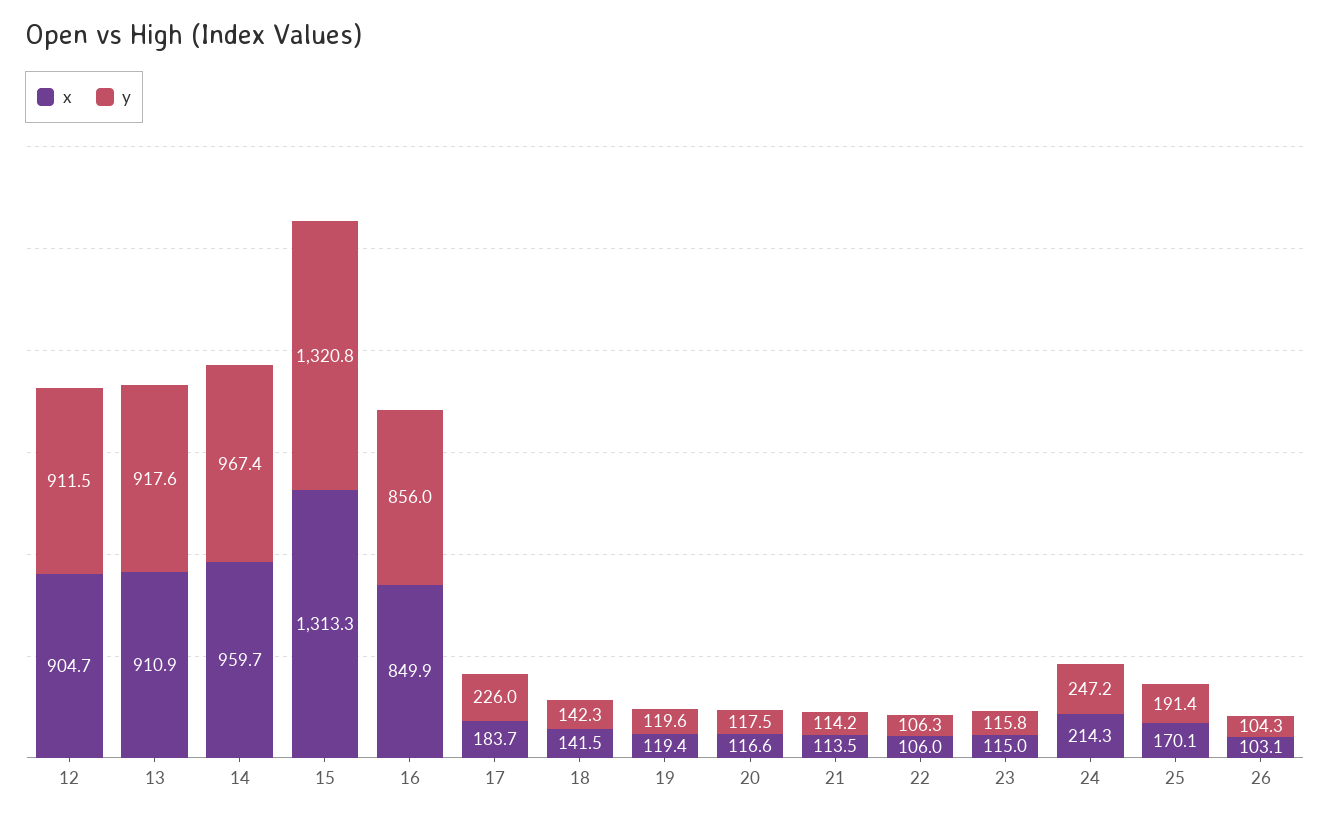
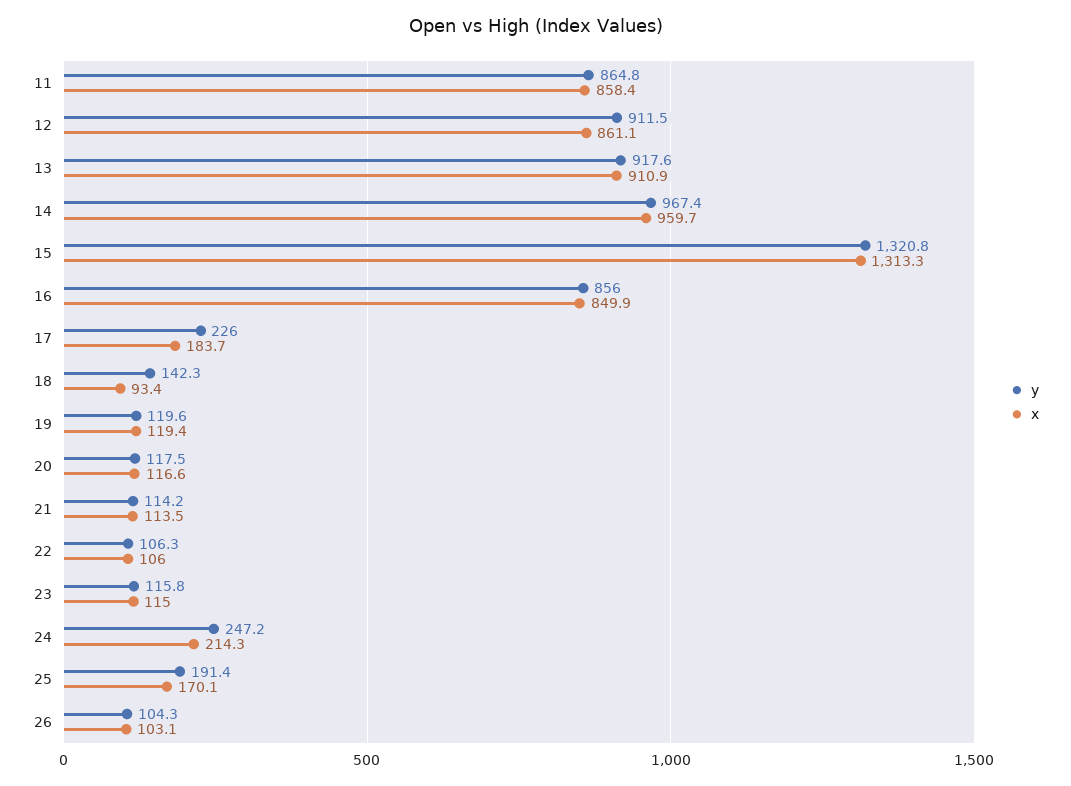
x, 12: 904.7 -> 861.1
x, 18: 141.5 -> 93.4
y, 11: none -> 864.8
x, 11: none -> 858.4

